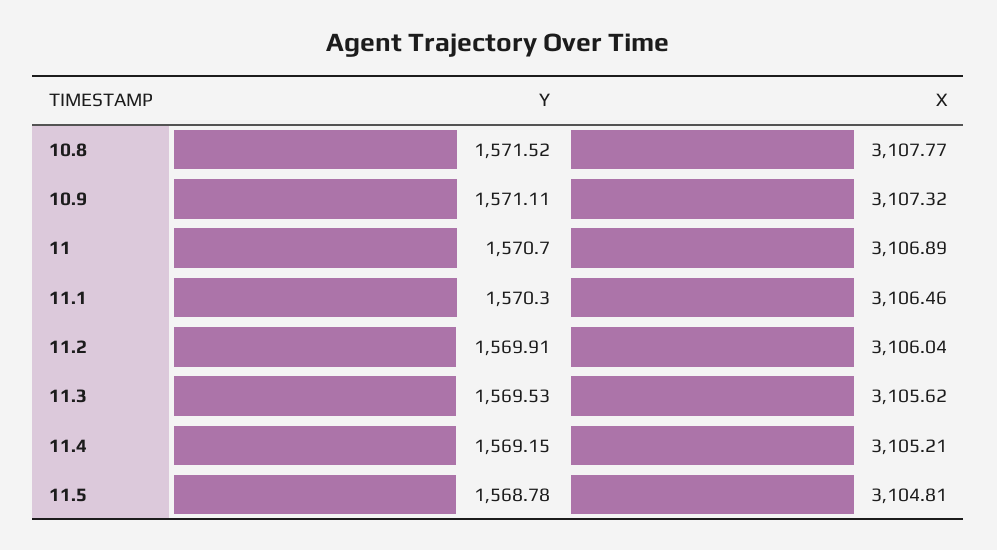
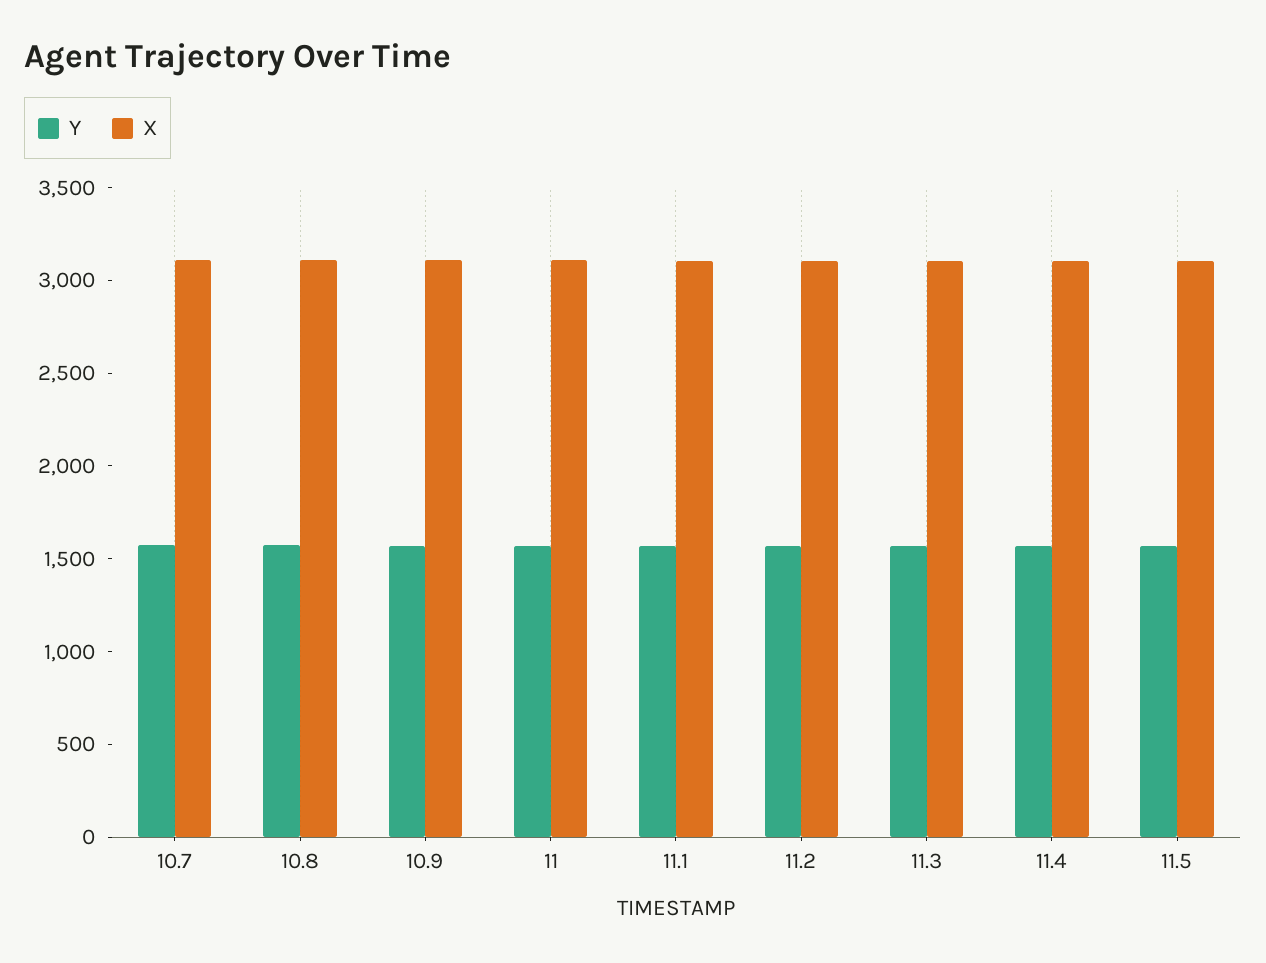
Y, 10.7: none -> 1600
X, 10.7: none -> 3100

